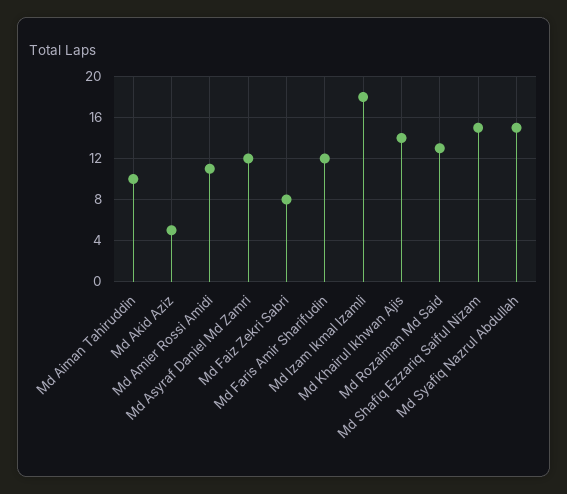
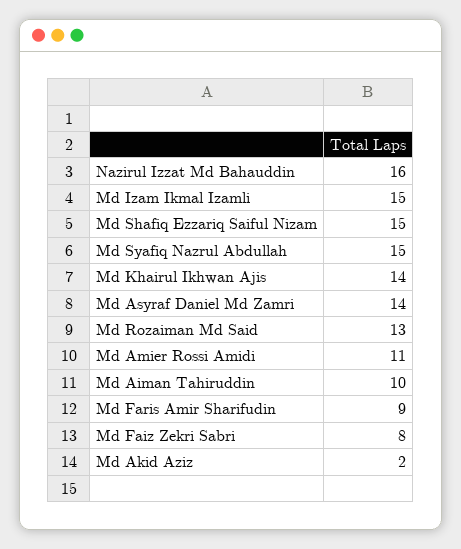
Md Akid Aziz: 5 -> 2
Md Asyraf Daniel Md Zamri: 12 -> 14
Md Faris Amir Sharifudin: 12 -> 9
Md Izam Ikmal Izamli: 18 -> 15
Nazirul Izzat Md Bahauddin: none -> 16

